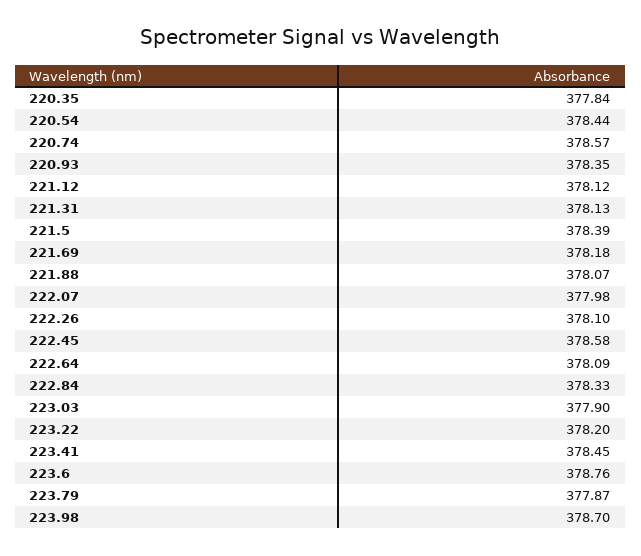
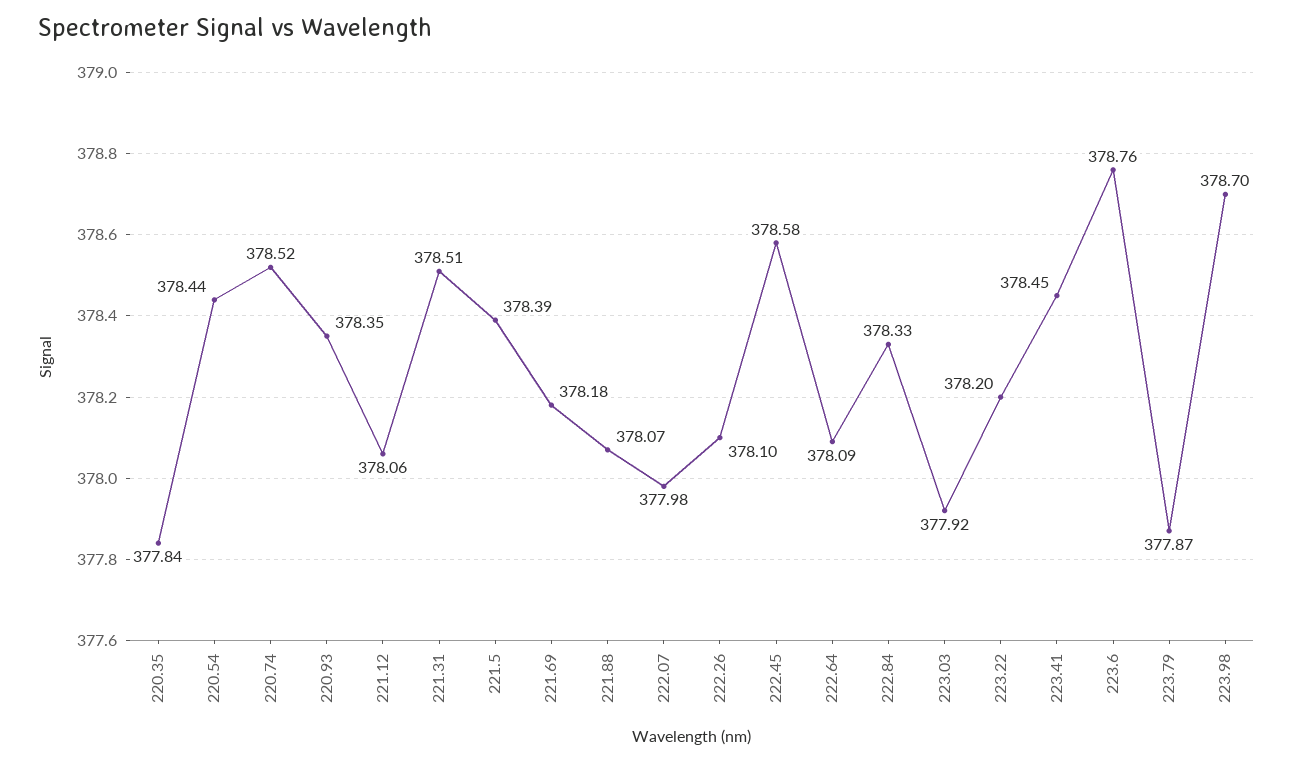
220.74: 378.57 -> 378.52
221.12: 378.12 -> 378.06
221.31: 378.13 -> 378.51
223.03: 377.9 -> 377.92

